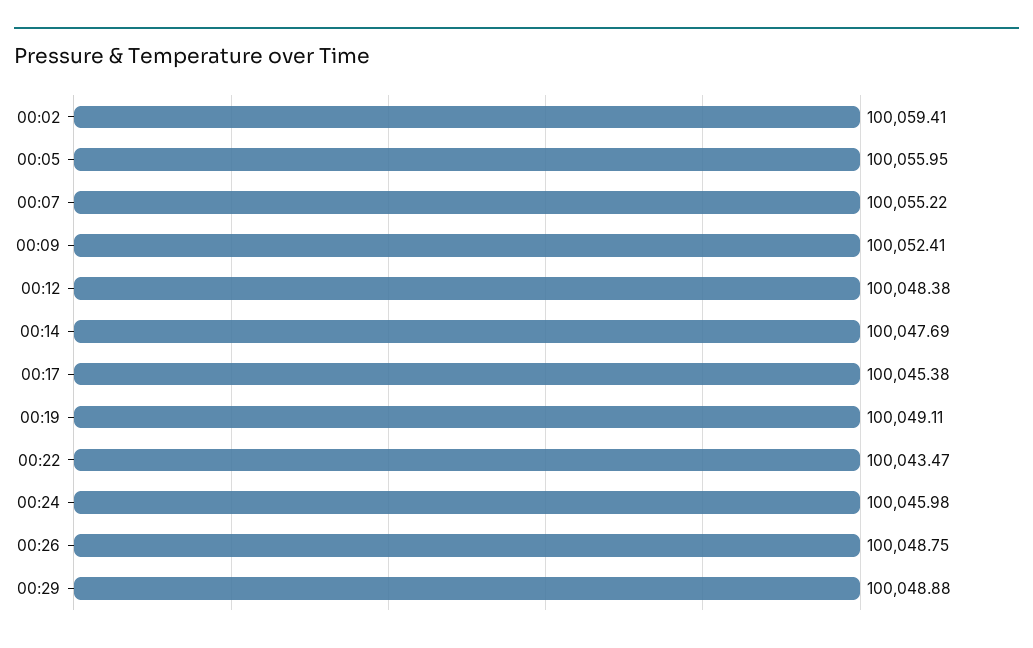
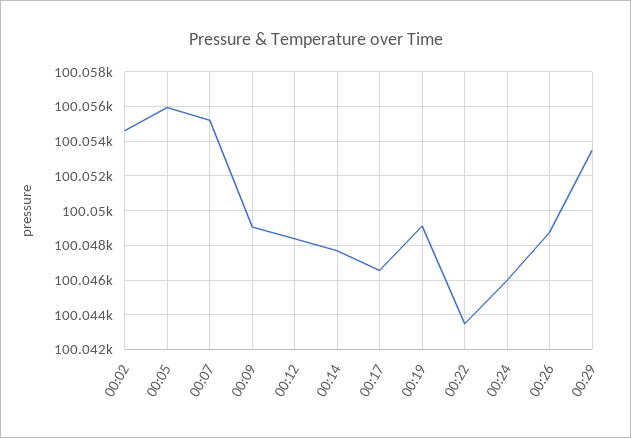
00:02: 100059.41 -> 100054.5
00:09: 100052.41 -> 100049
00:17: 100045.38 -> 100046.5
00:29: 100048.88 -> 100053.5

